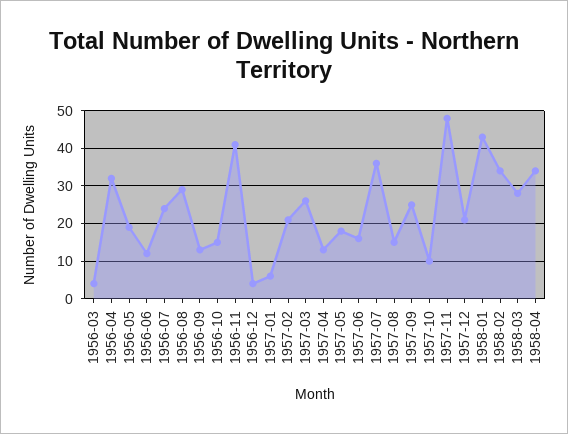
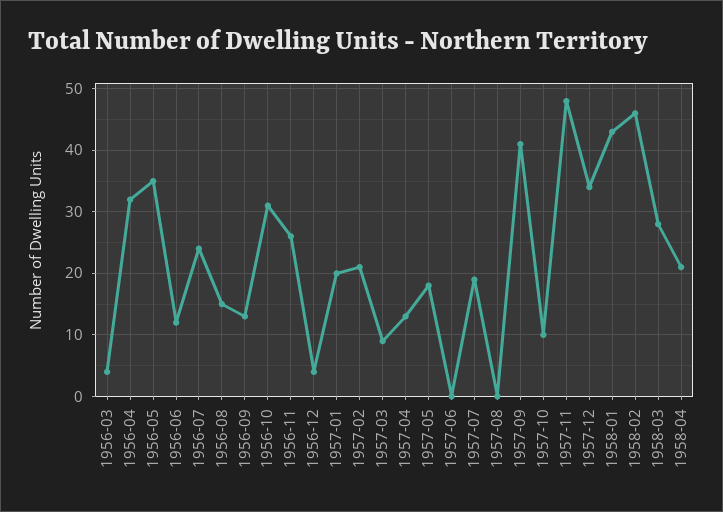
1956-05: 20 -> 35
1956-08: 30 -> 15
1956-10: 15 -> 31
1956-11: 40 -> 26
1957-01: 5 -> 20
1957-03: 25 -> 9
1957-06: 15 -> 0
1957-07: 35 -> 19
1957-08: 15 -> 0
1957-09: 25 -> 41
1957-12: 20 -> 34
1958-02: 35 -> 46
1958-04: 35 -> 21

